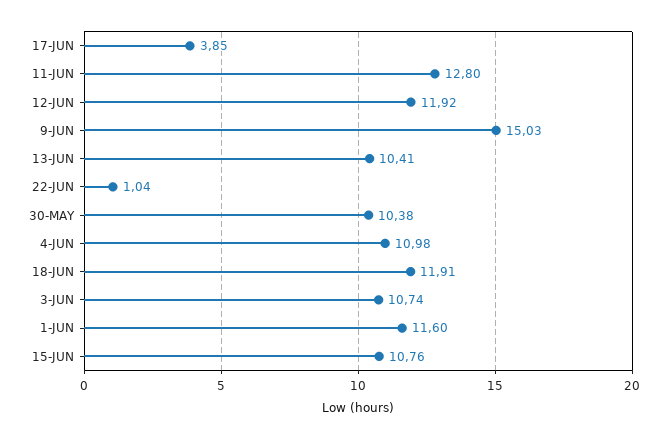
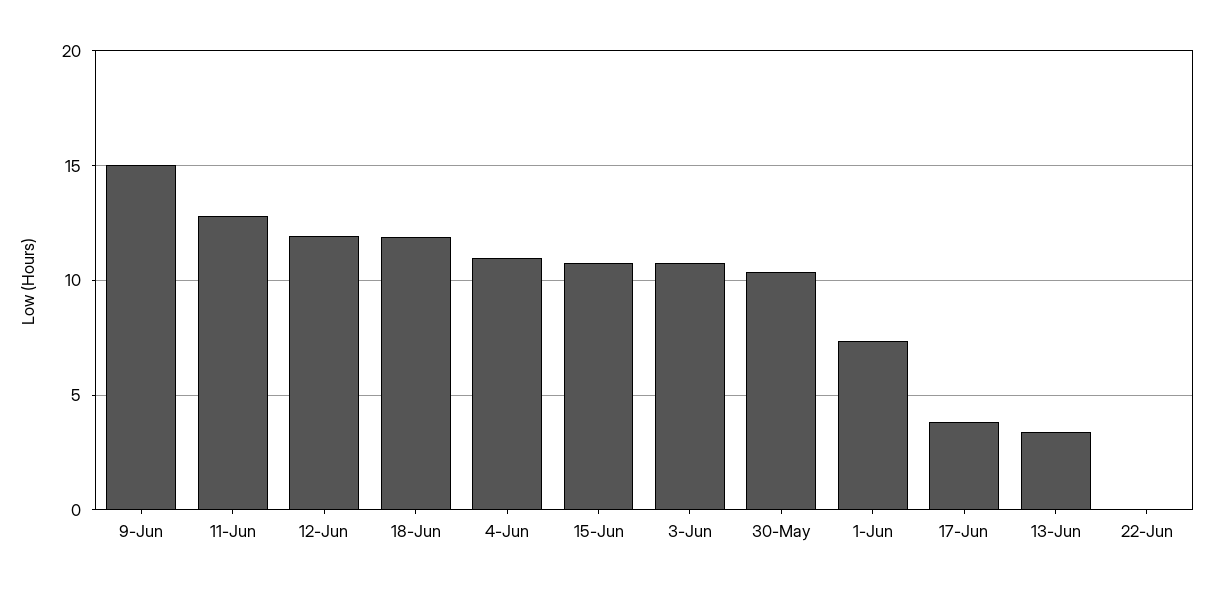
13-JUN: 10.41 -> 3.5
22-JUN: 1.04 -> 0
1-JUN: 11.6 -> 7.5

